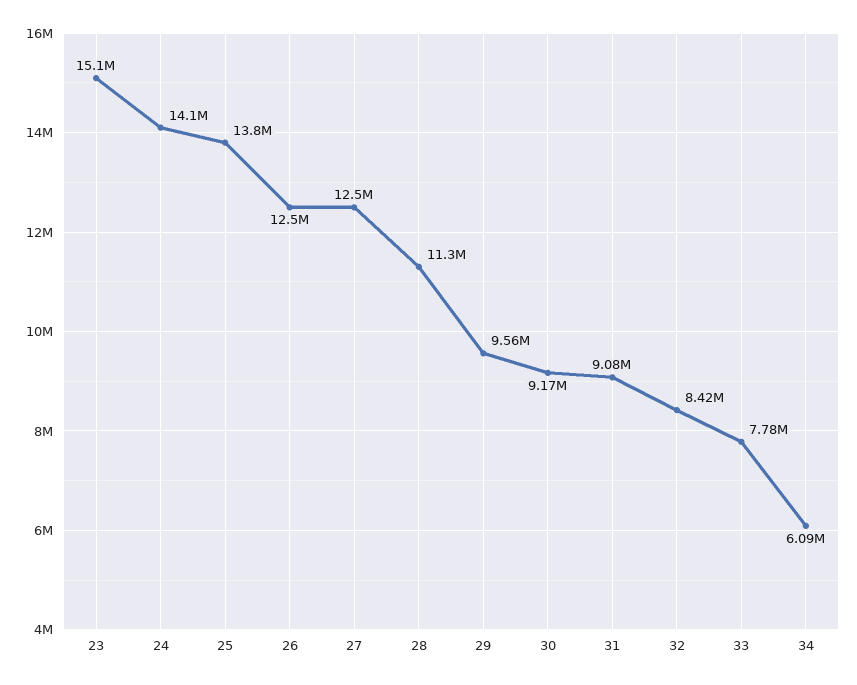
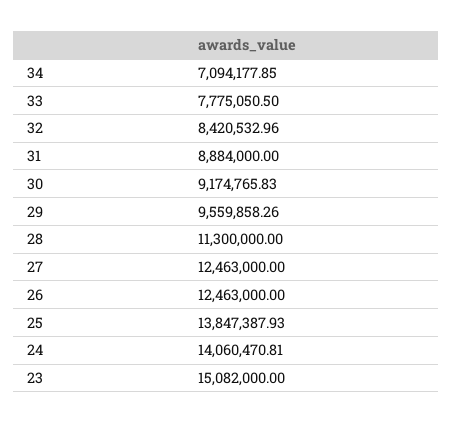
31: 9080000 -> 8884000
34: 6090000 -> 7094177.85

